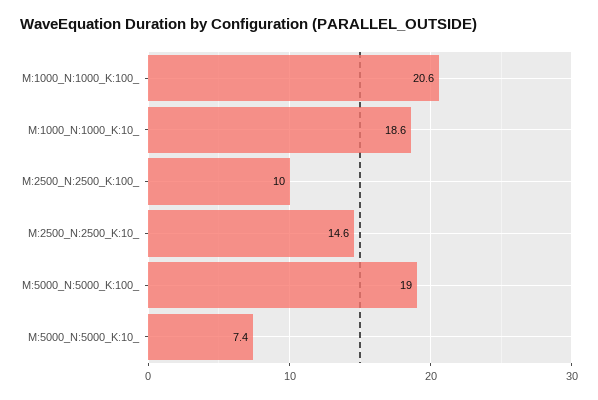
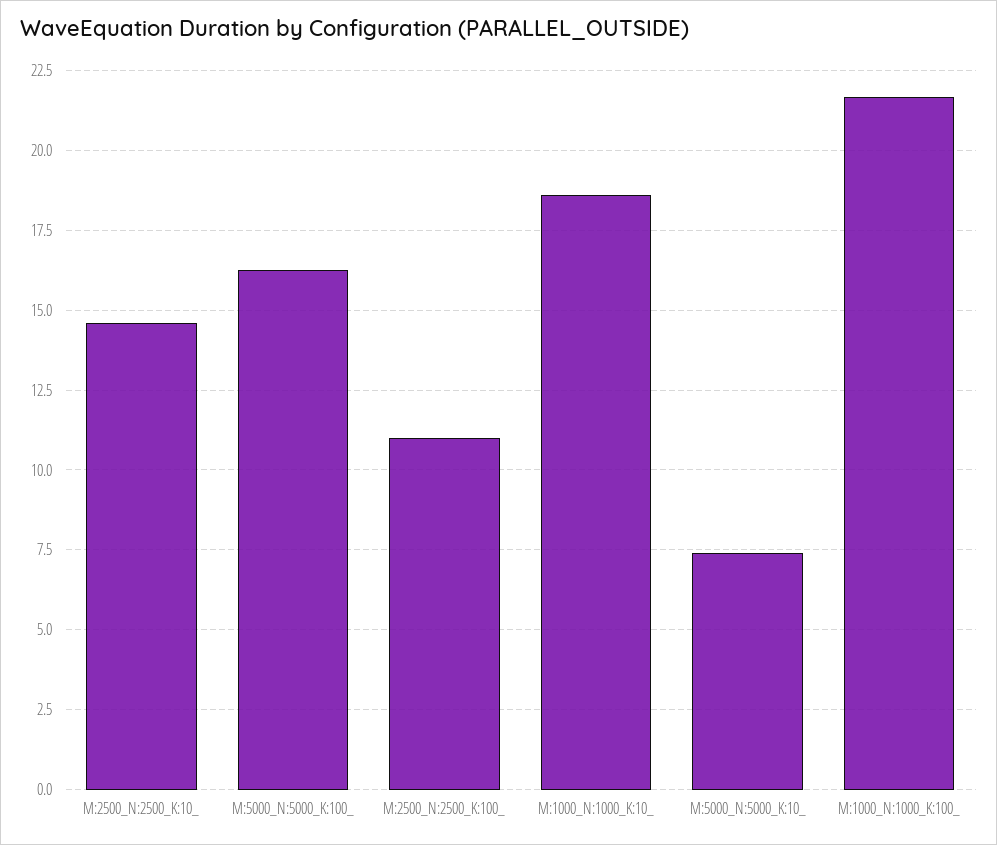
M:1000_N:1000_K:100_: 20.6 -> 21.75
M:2500_N:2500_K:100_: 10 -> 11
M:5000_N:5000_K:100_: 19 -> 16.25

